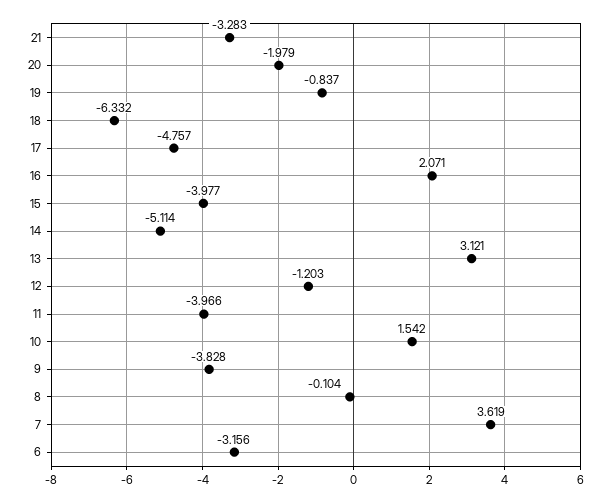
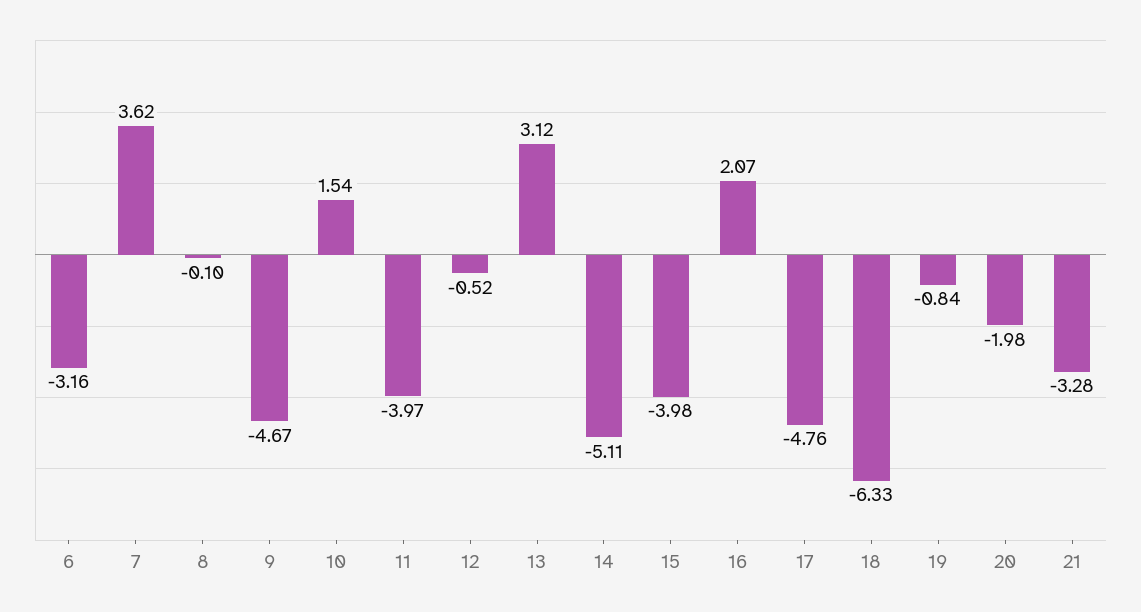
12: -1.203 -> -0.52
9: -3.828 -> -4.67

